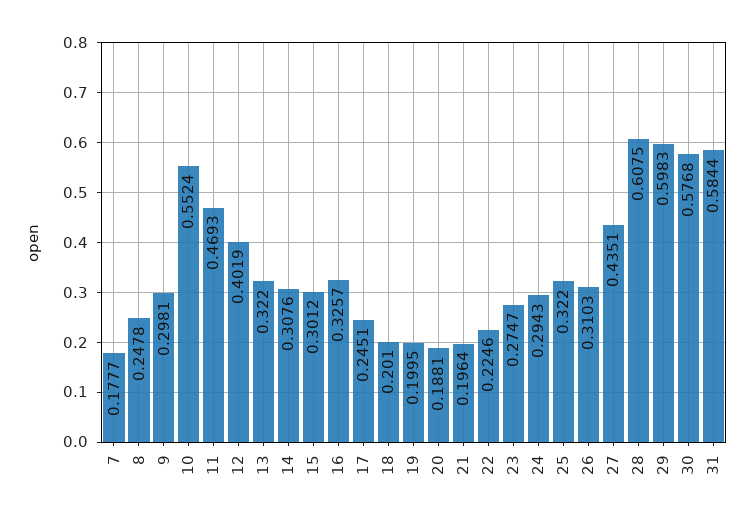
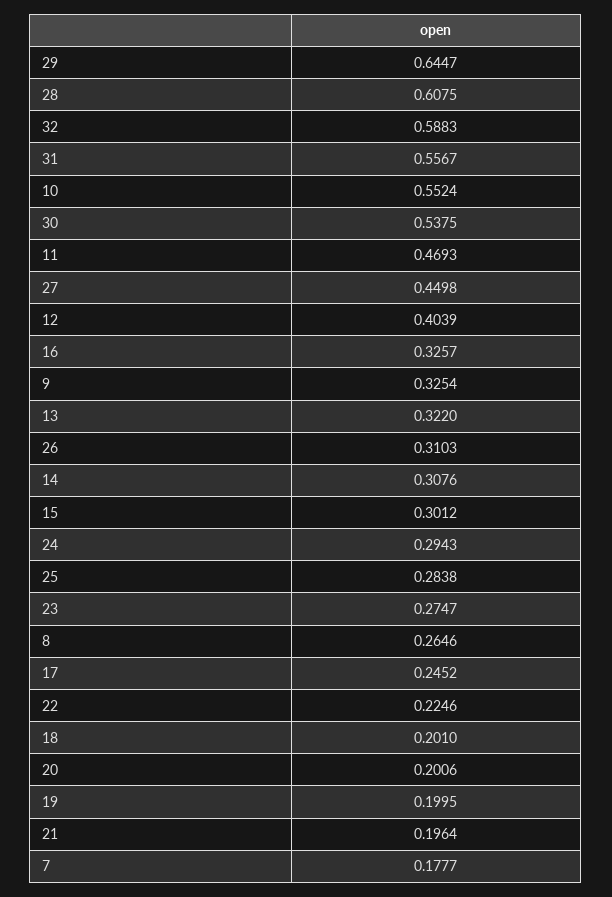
8: 0.2478 -> 0.2646
9: 0.2981 -> 0.3254
12: 0.4019 -> 0.4039
17: 0.2451 -> 0.2452
20: 0.1881 -> 0.2006
25: 0.322 -> 0.2838
27: 0.4351 -> 0.4498
29: 0.5983 -> 0.6447
30: 0.5768 -> 0.5375
31: 0.5844 -> 0.5567
32: none -> 0.5883

